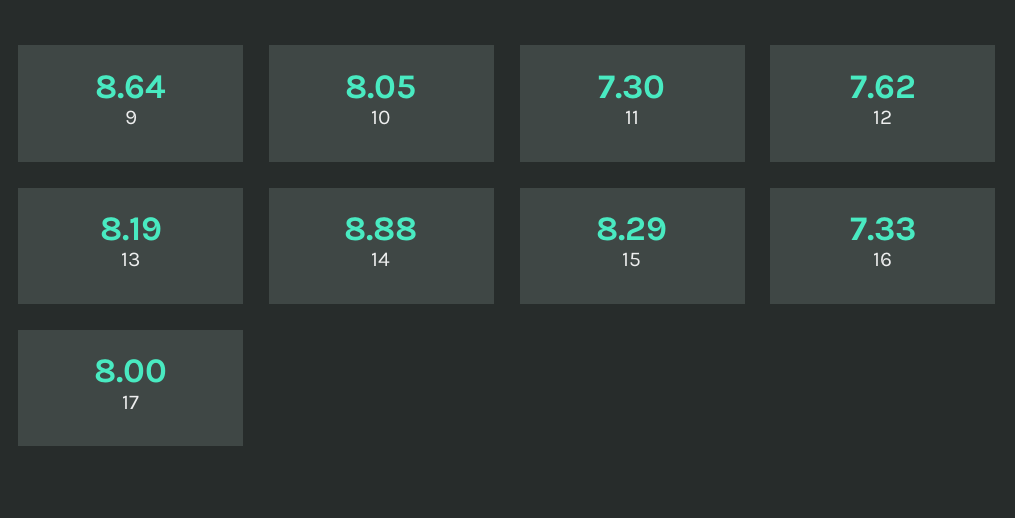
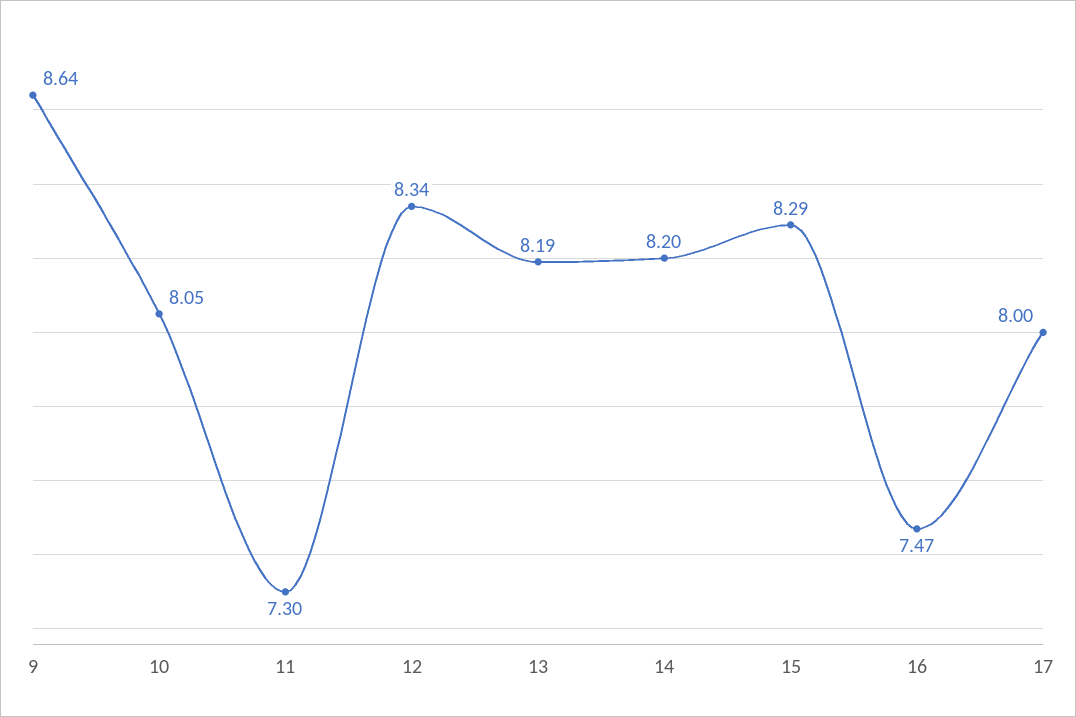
12: 7.62 -> 8.34
14: 8.88 -> 8.2
16: 7.33 -> 7.47

